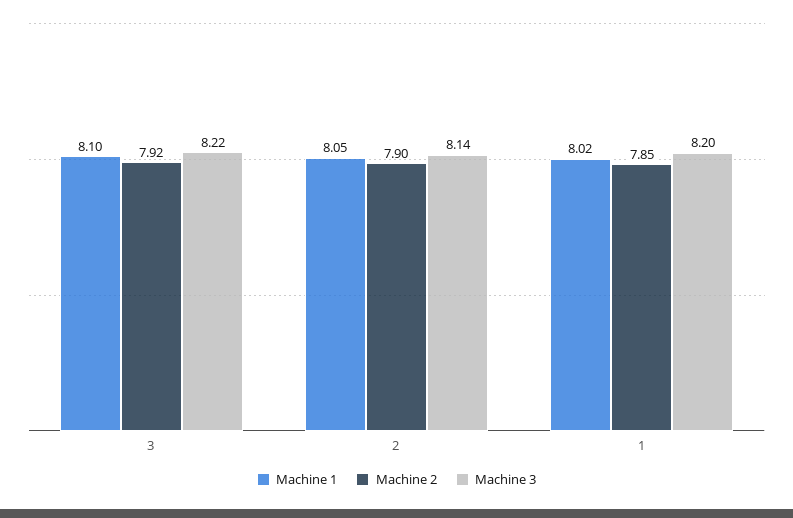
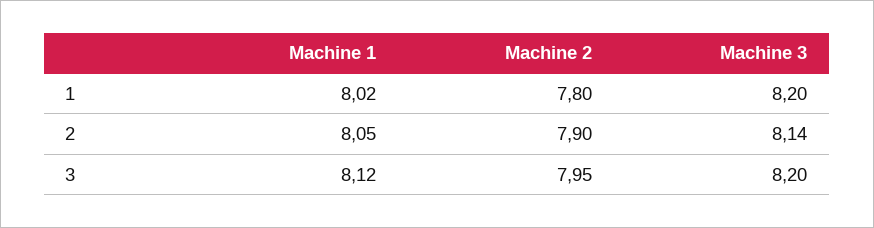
Machine 1, 3: 8.1 -> 8.12
Machine 2, 3: 7.92 -> 7.95
Machine 3, 3: 8.22 -> 8.2
Machine 2, 1: 7.85 -> 7.8

